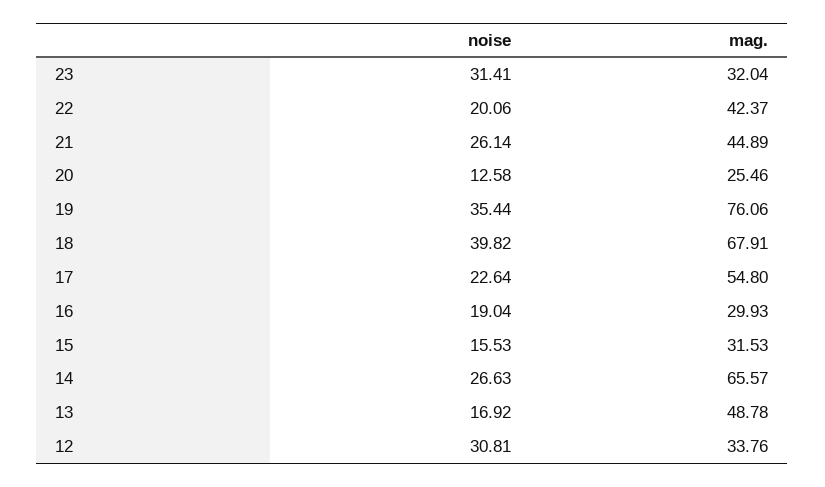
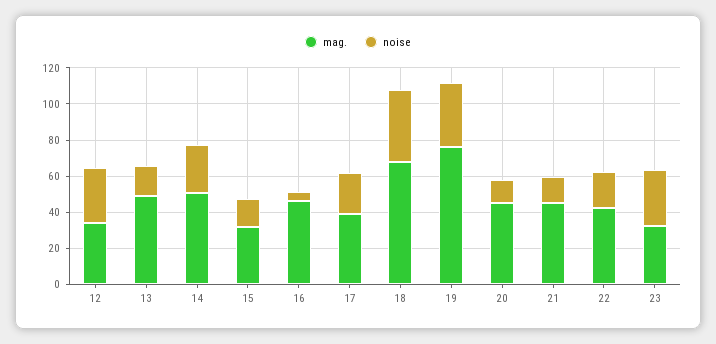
noise, 21: 26.14 -> 15
mag., 20: 25.46 -> 45
mag., 17: 54.8 -> 40
noise, 16: 19.04 -> 5
mag., 16: 29.93 -> 45
mag., 14: 65.57 -> 50

